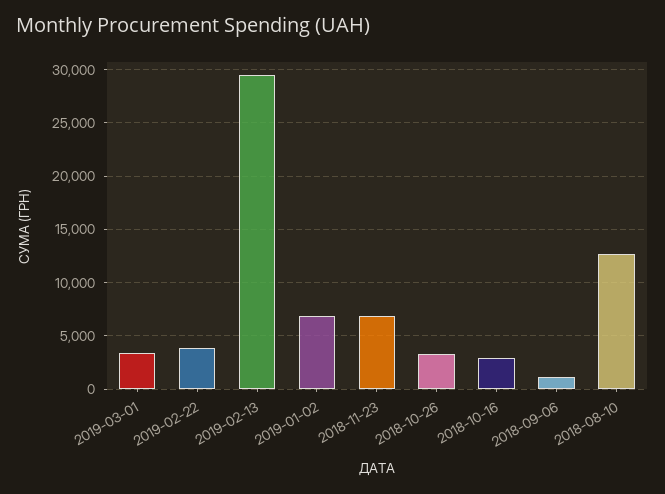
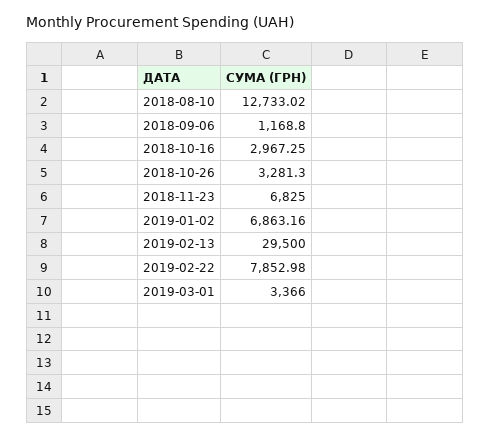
2019-02-22: 4000 -> 7852.98

